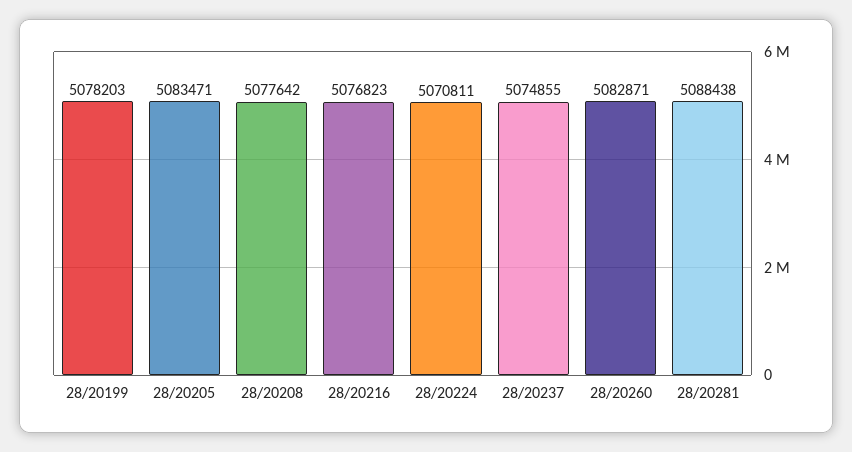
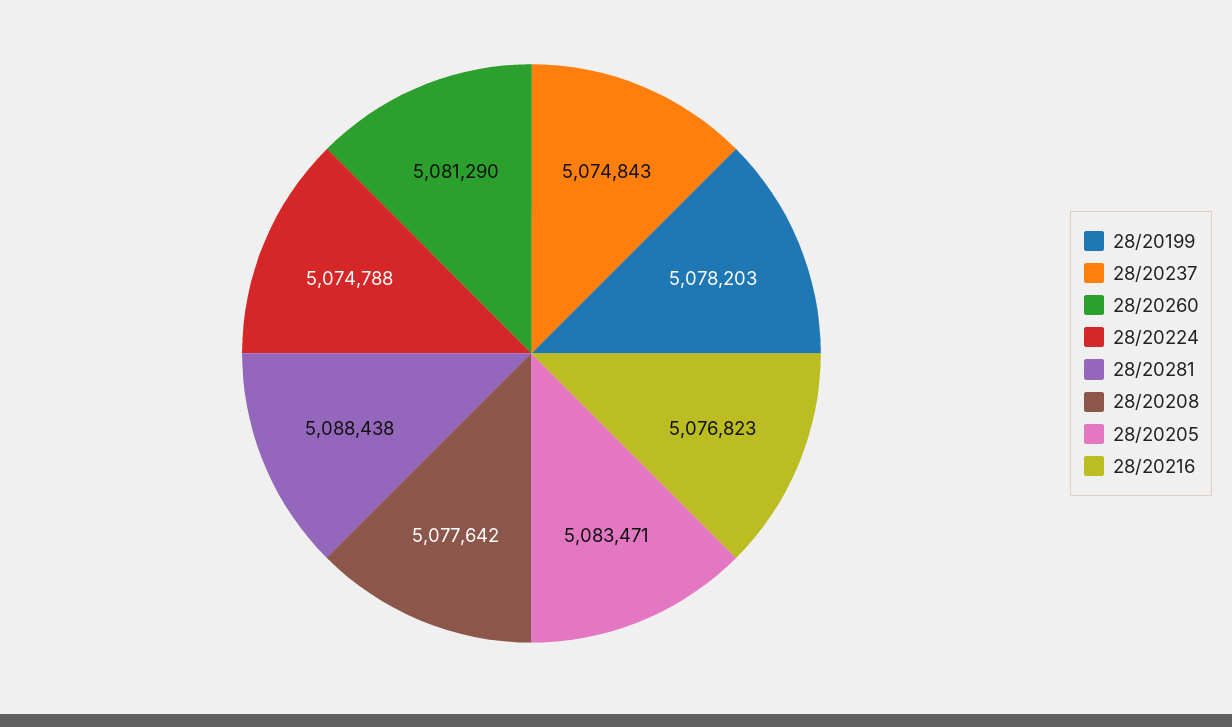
28/20224: 5070811 -> 5074788
28/20237: 5074855 -> 5074843
28/20260: 5082871 -> 5081290

